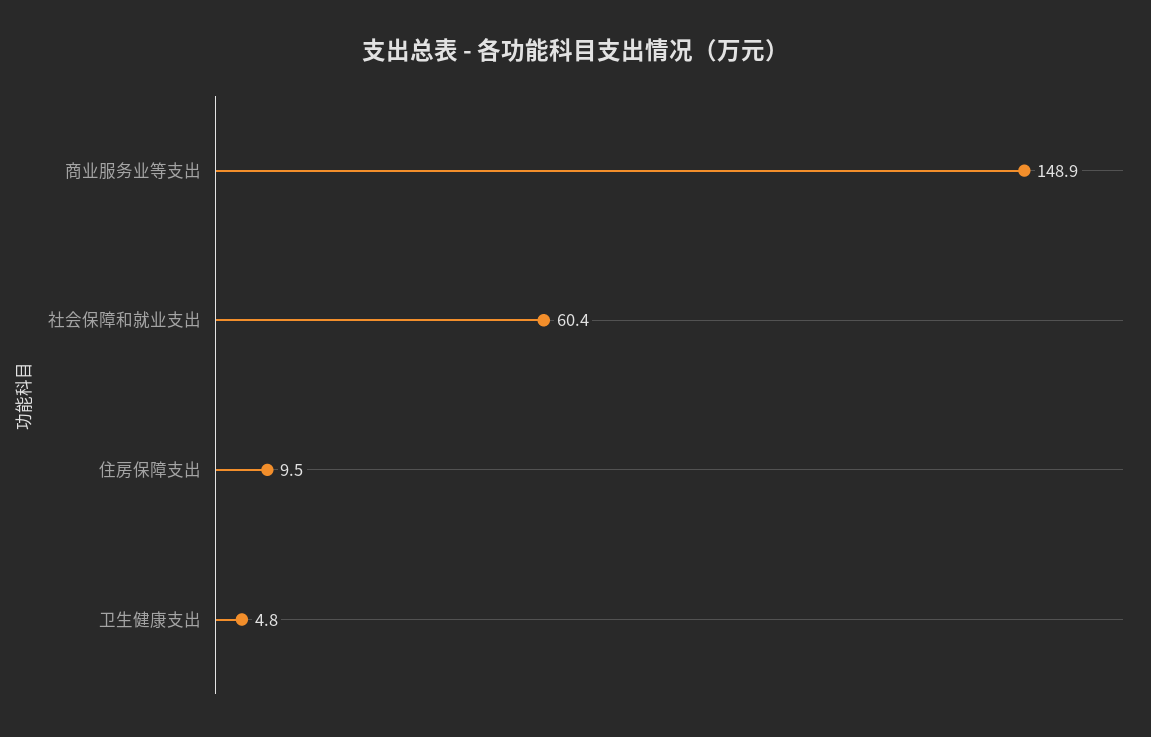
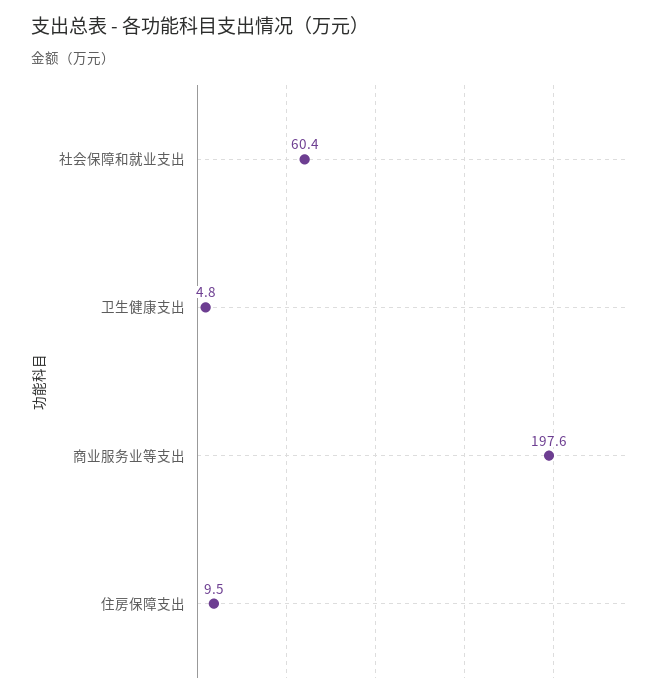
商业服务业等支出: 148.9 -> 197.6

